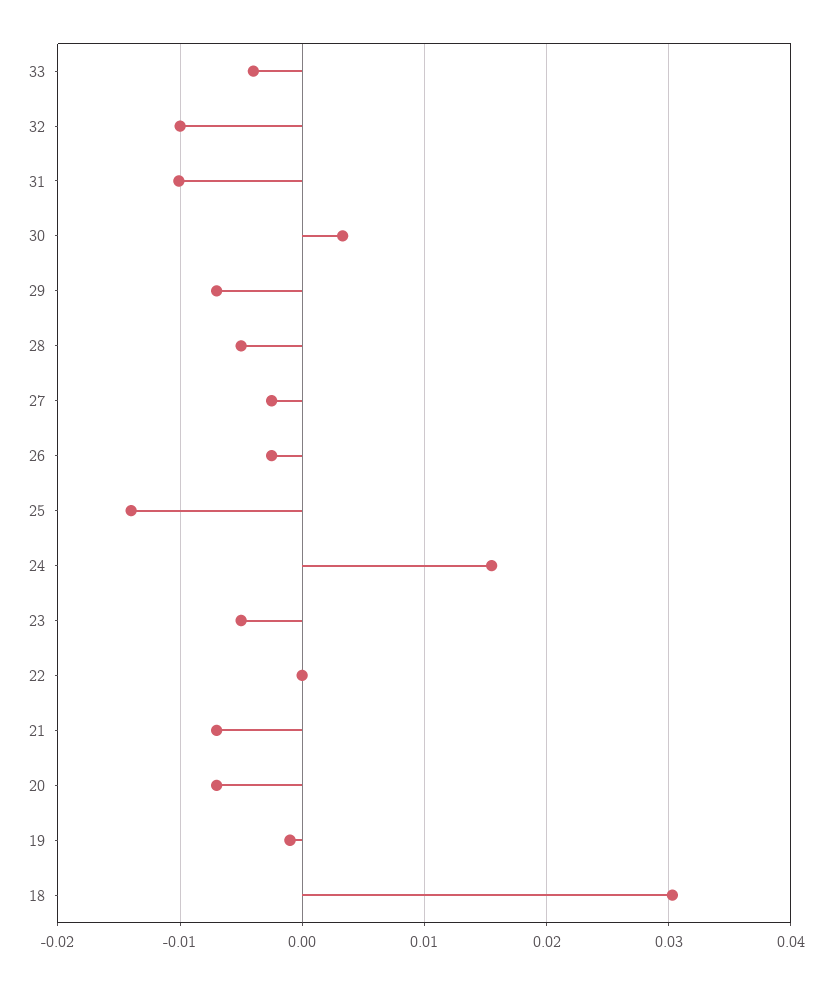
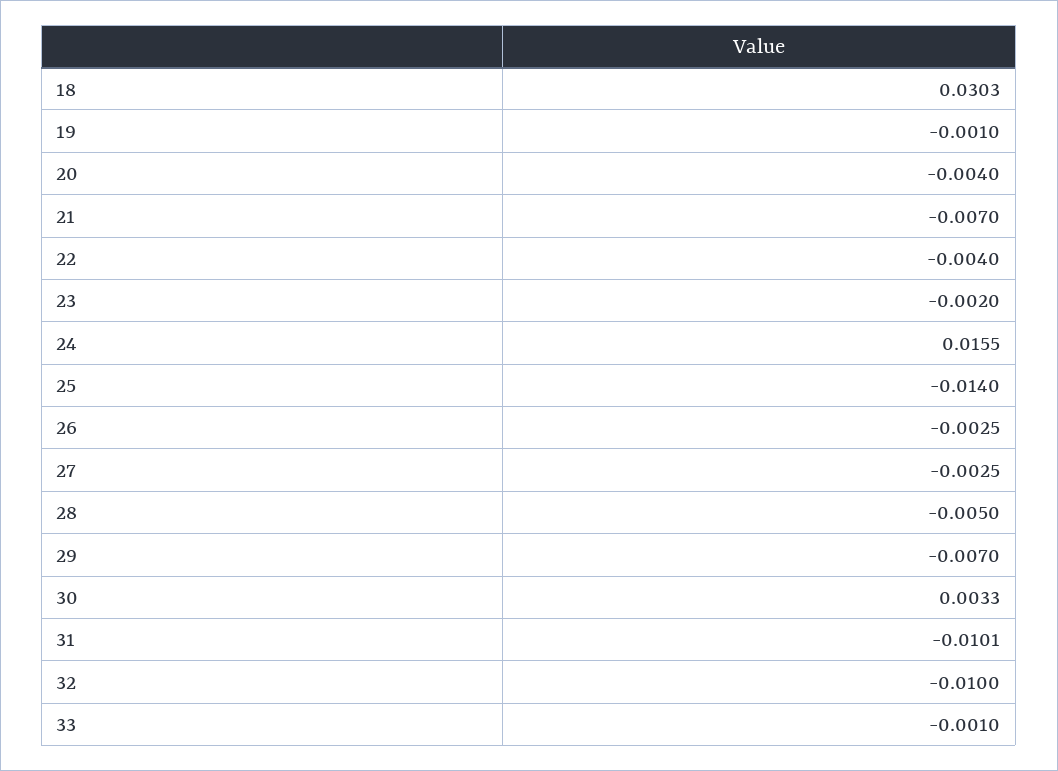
33: -0.004 -> -0.001
23: -0.005 -> -0.002
22: 0 -> -0.004
20: -0.007 -> -0.004

